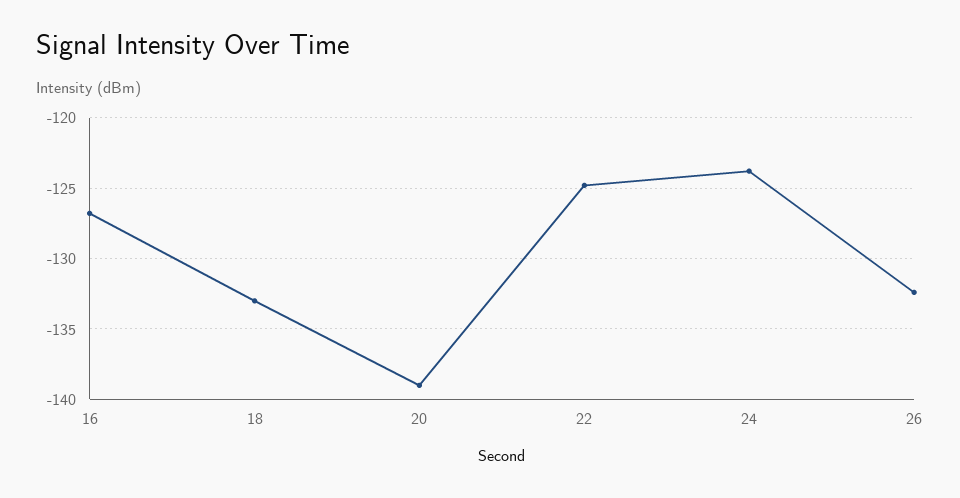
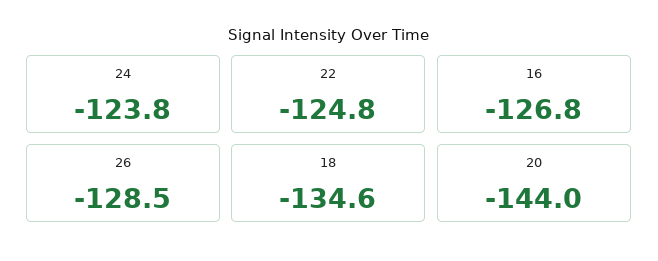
18: -133 -> -134.6
20: -139 -> -144
26: -132.5 -> -128.5

